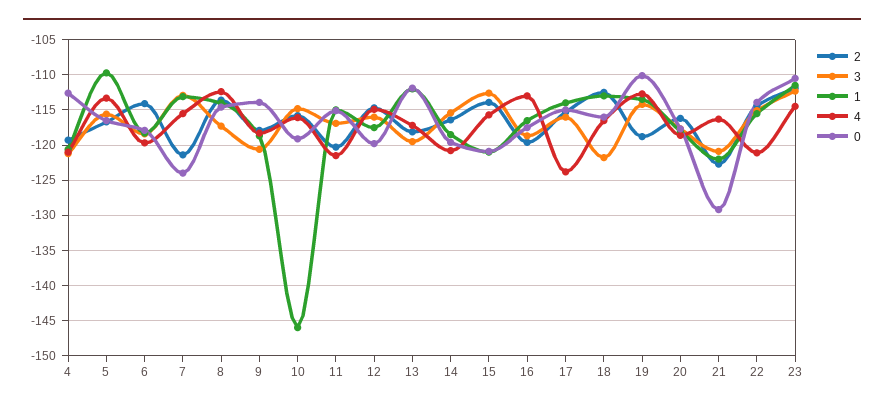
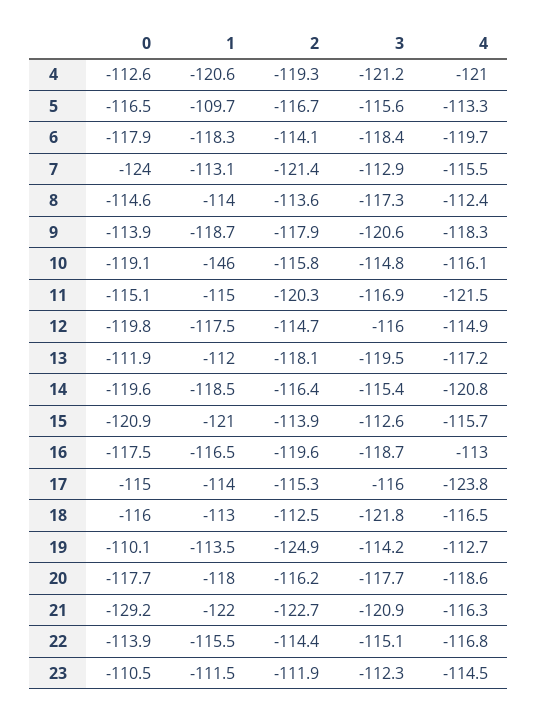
2, 19: -119 -> -124.9
4, 22: -121 -> -116.8

